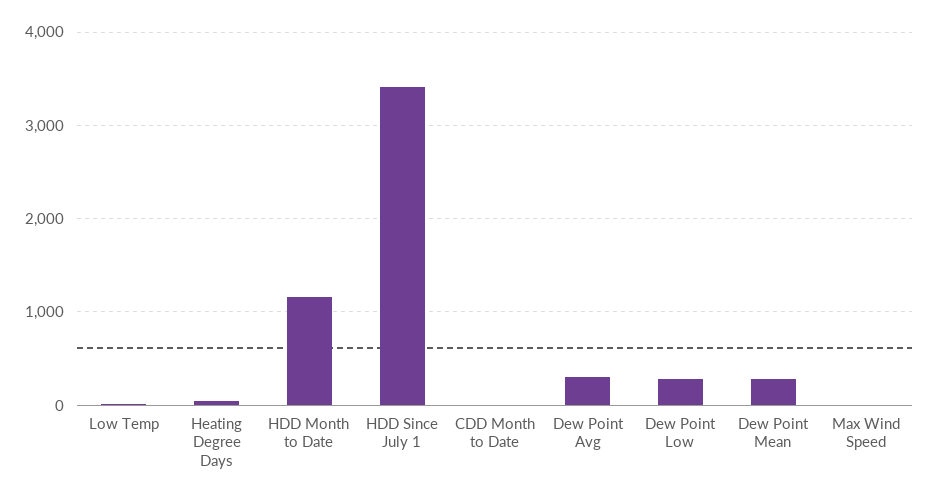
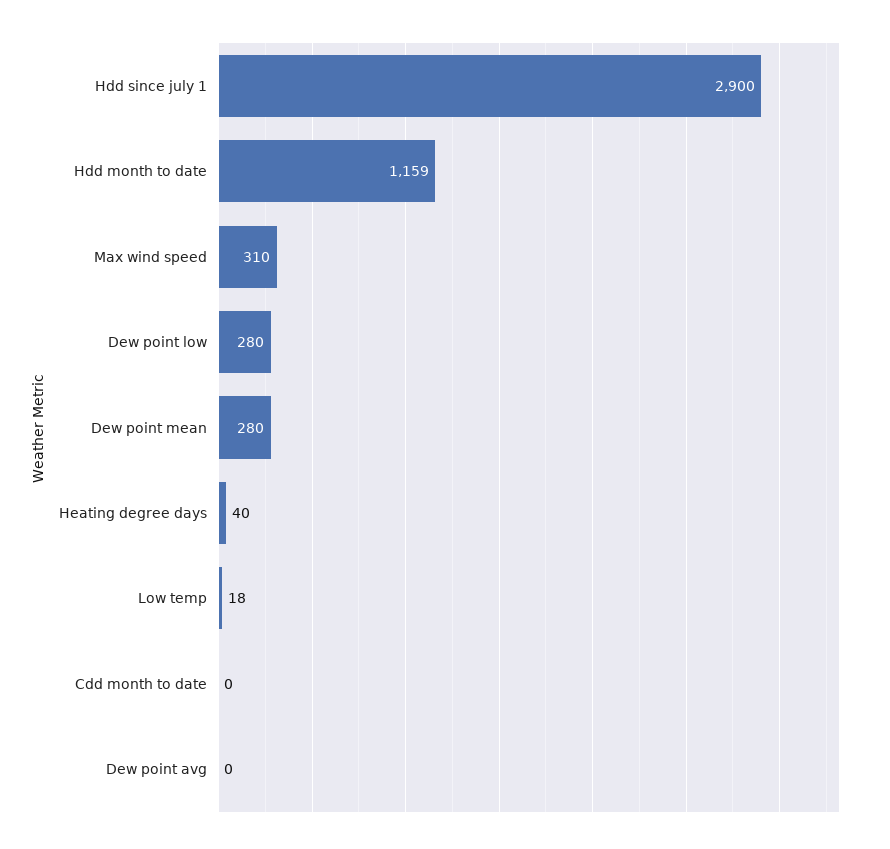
HDD Since July 1: 3400 -> 2900
Dew Point Avg: 300 -> 0
Max Wind Speed: 0 -> 310

